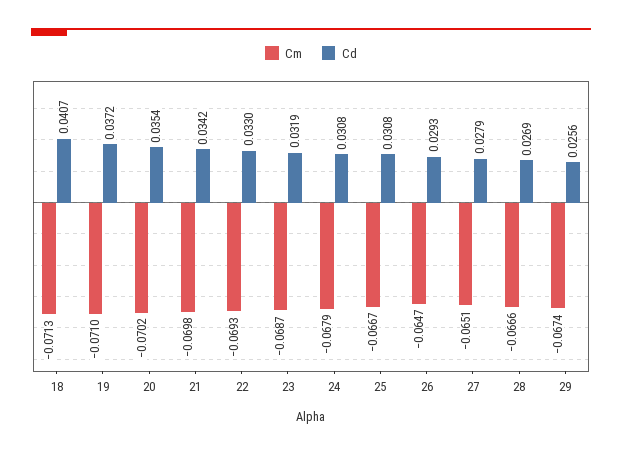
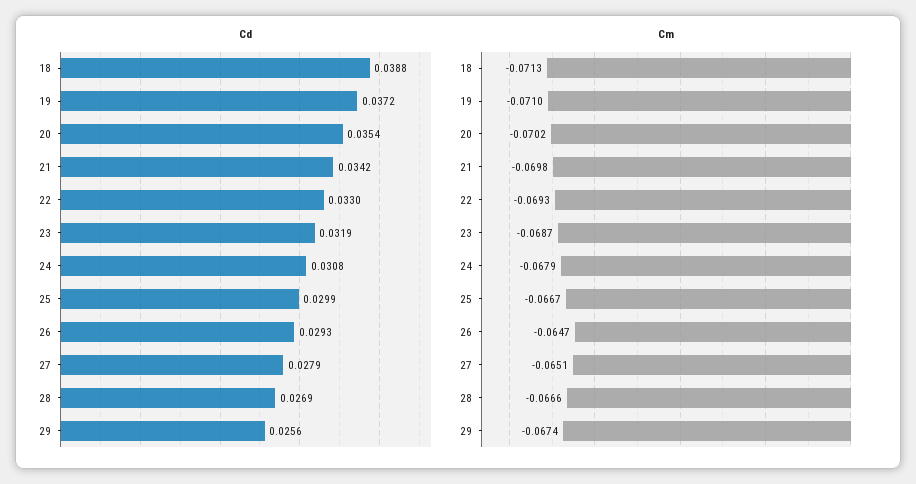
Cd, 18: 0.0407 -> 0.0388
Cd, 25: 0.0308 -> 0.0299

